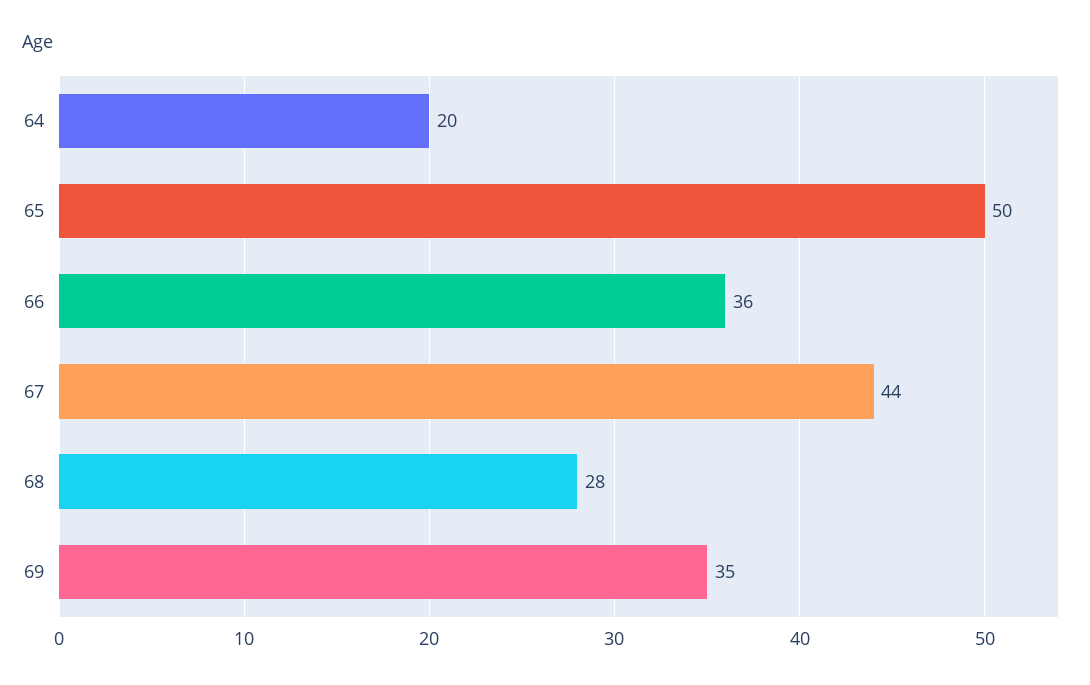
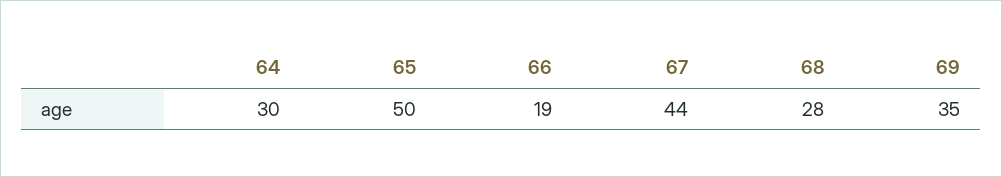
64: 20 -> 30
66: 36 -> 19

